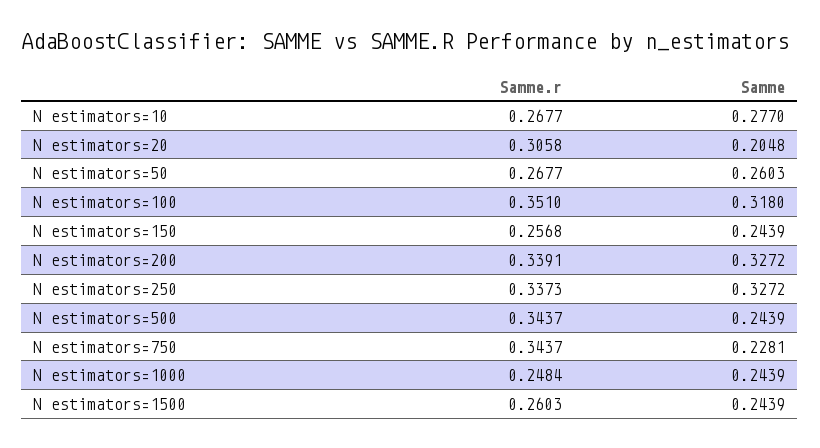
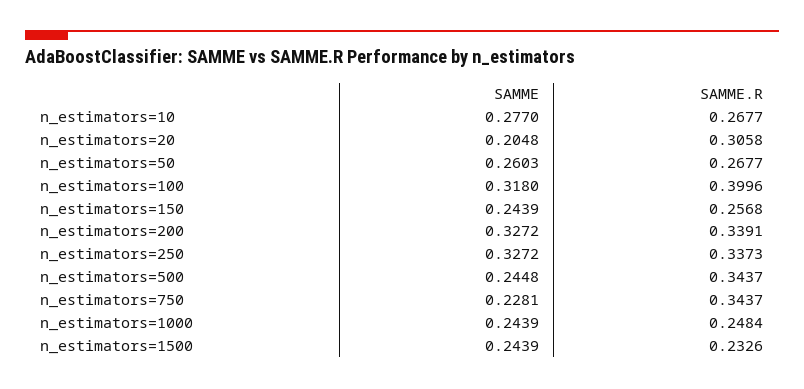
Samme.r, N estimators=100: 0.351 -> 0.3996
Samme, N estimators=500: 0.2439 -> 0.2448
Samme.r, N estimators=1500: 0.2603 -> 0.2326

